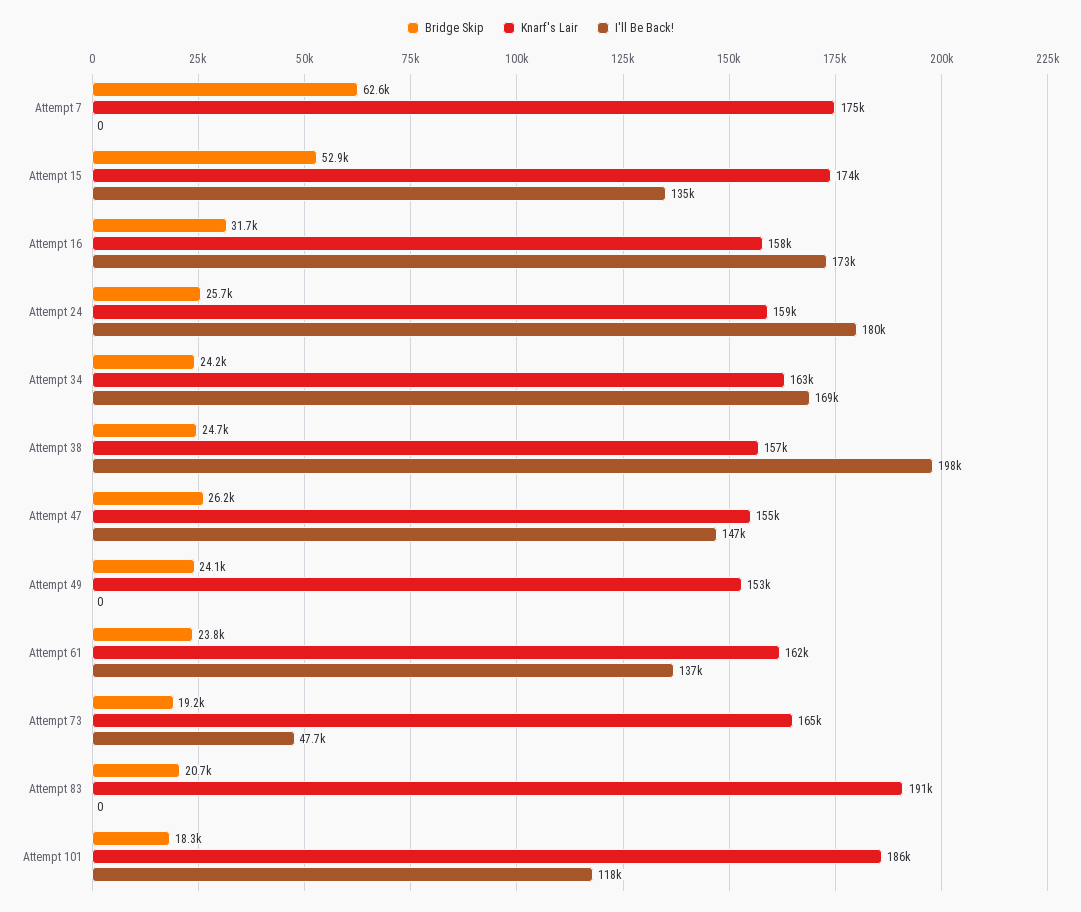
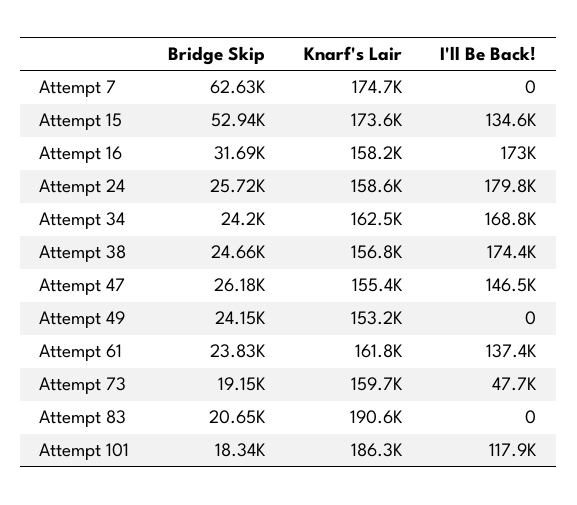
I'll Be Back!, Attempt 38: 198000 -> 174400
Knarf's Lair, Attempt 73: 165000 -> 159700

